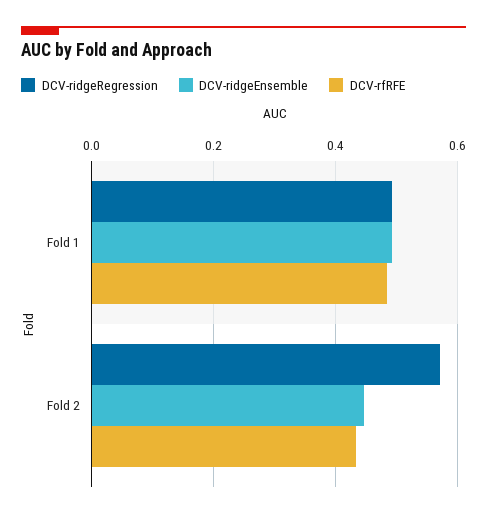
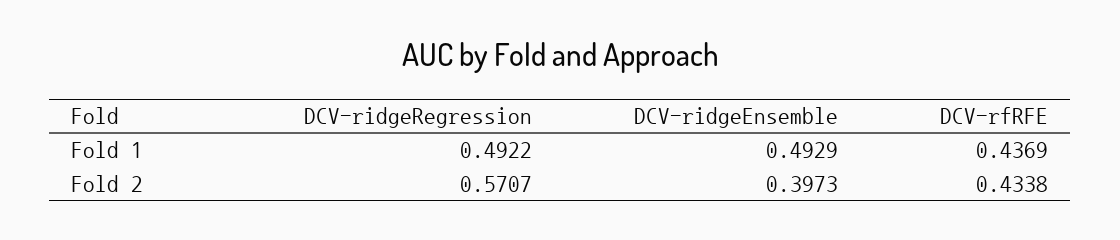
DCV-rfRFE, Fold 1: 0.48 -> 0.4369
DCV-ridgeEnsemble, Fold 2: 0.44 -> 0.3973

